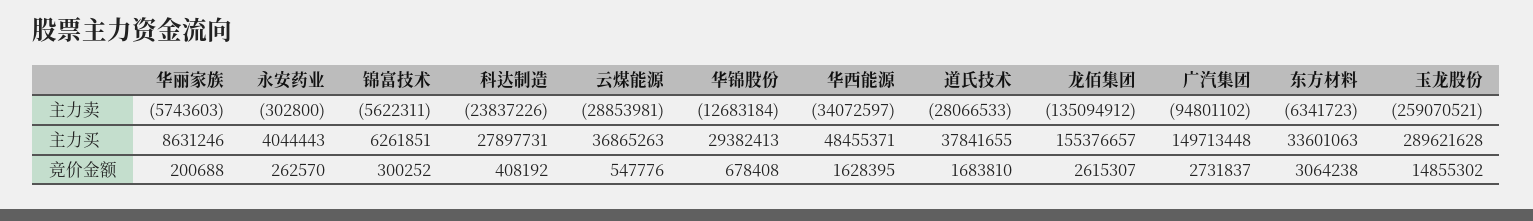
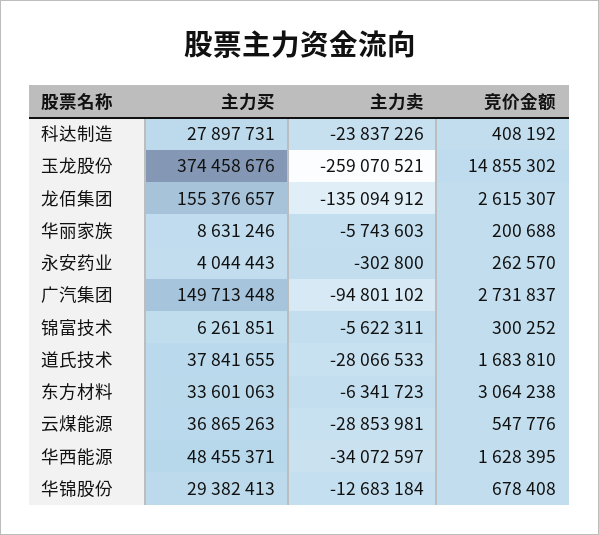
玉龙股份, 主力买: 289621628 -> 374458676

